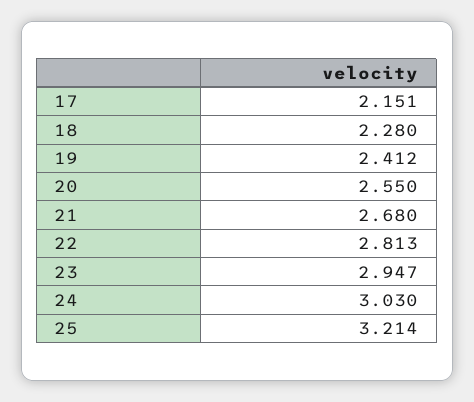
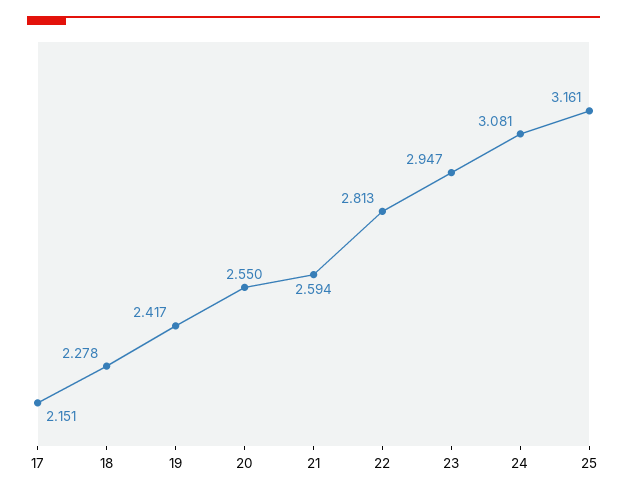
18: 2.28 -> 2.278
19: 2.412 -> 2.417
21: 2.68 -> 2.594
24: 3.03 -> 3.081
25: 3.214 -> 3.161

